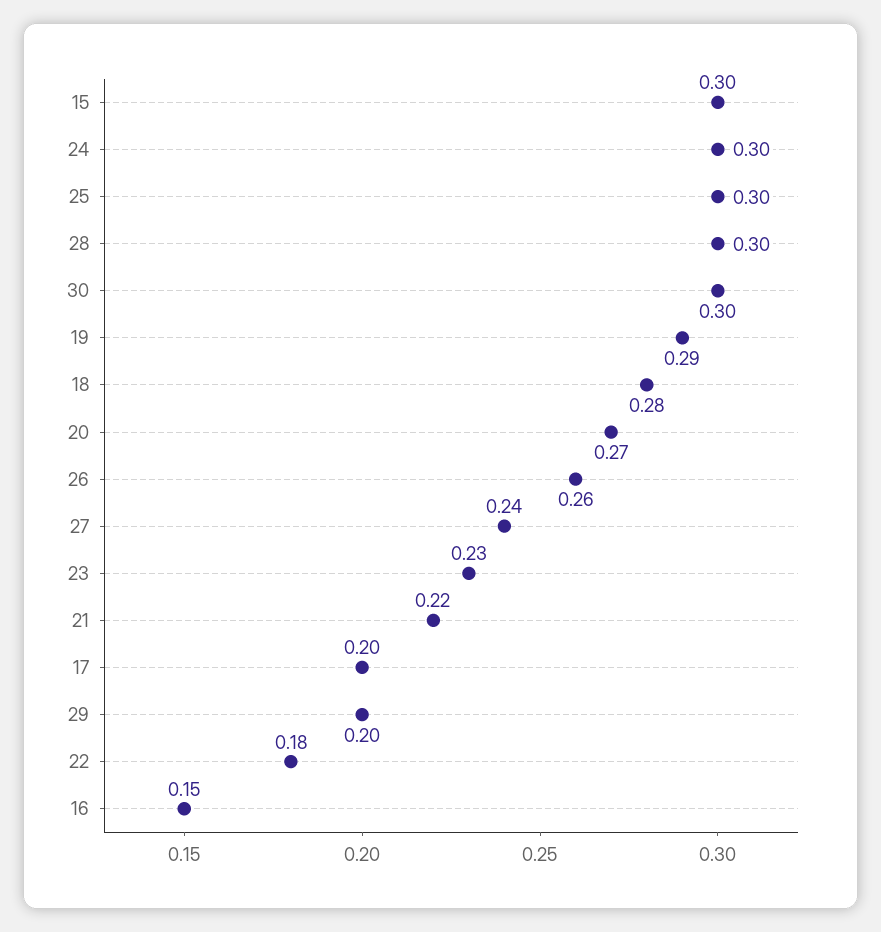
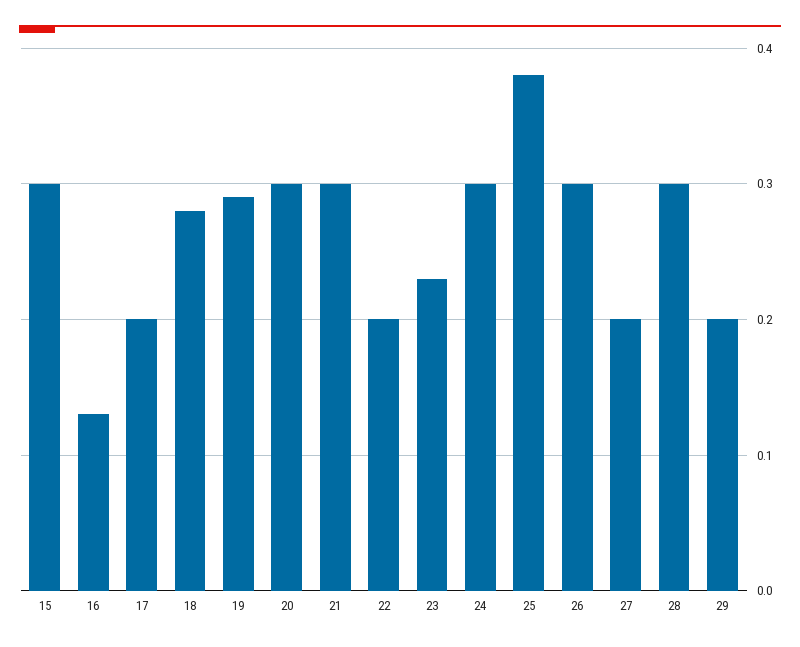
25: 0.3 -> 0.38
30: 0.3 -> none
20: 0.27 -> 0.3
26: 0.26 -> 0.3
27: 0.24 -> 0.2
21: 0.22 -> 0.3
22: 0.18 -> 0.2
16: 0.15 -> 0.13

